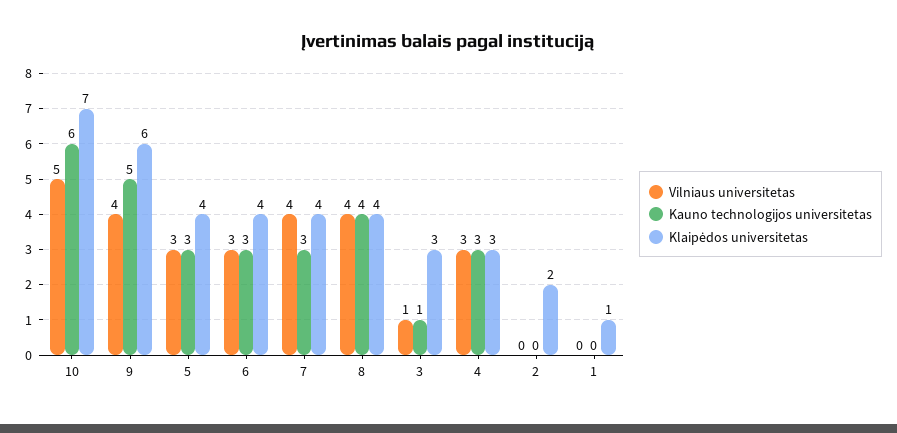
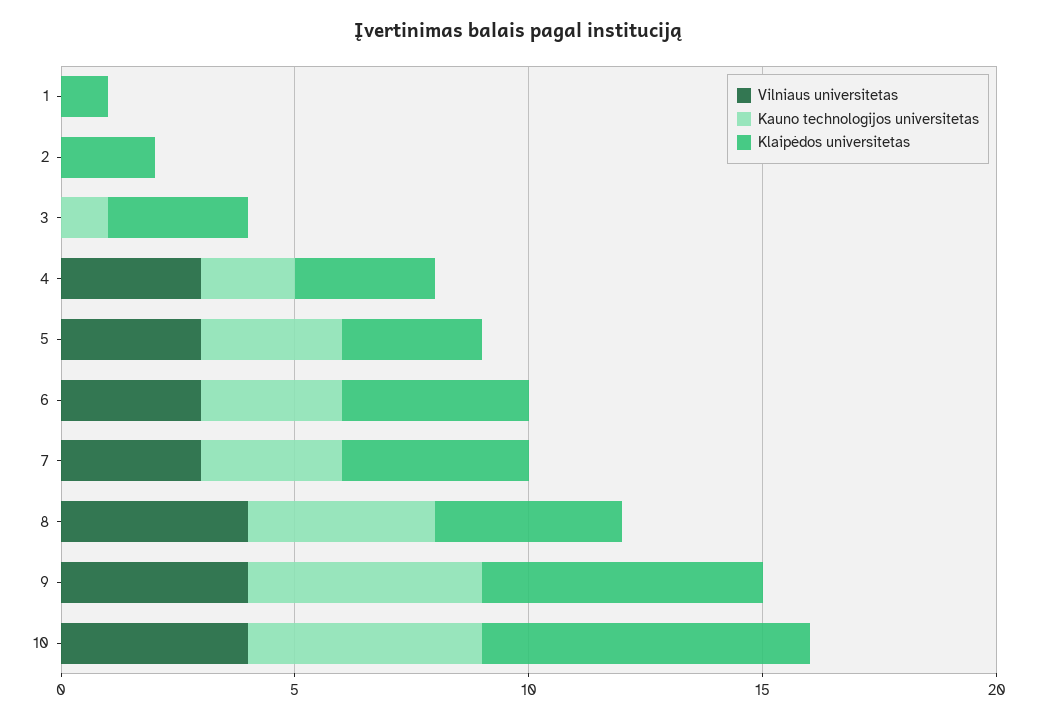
Vilniaus universitetas, 10: 5 -> 4
Kauno technologijos universitetas, 10: 6 -> 5
Klaipėdos universitetas, 5: 4 -> 3
Vilniaus universitetas, 7: 4 -> 3
Vilniaus universitetas, 3: 1 -> 0
Kauno technologijos universitetas, 4: 3 -> 2

